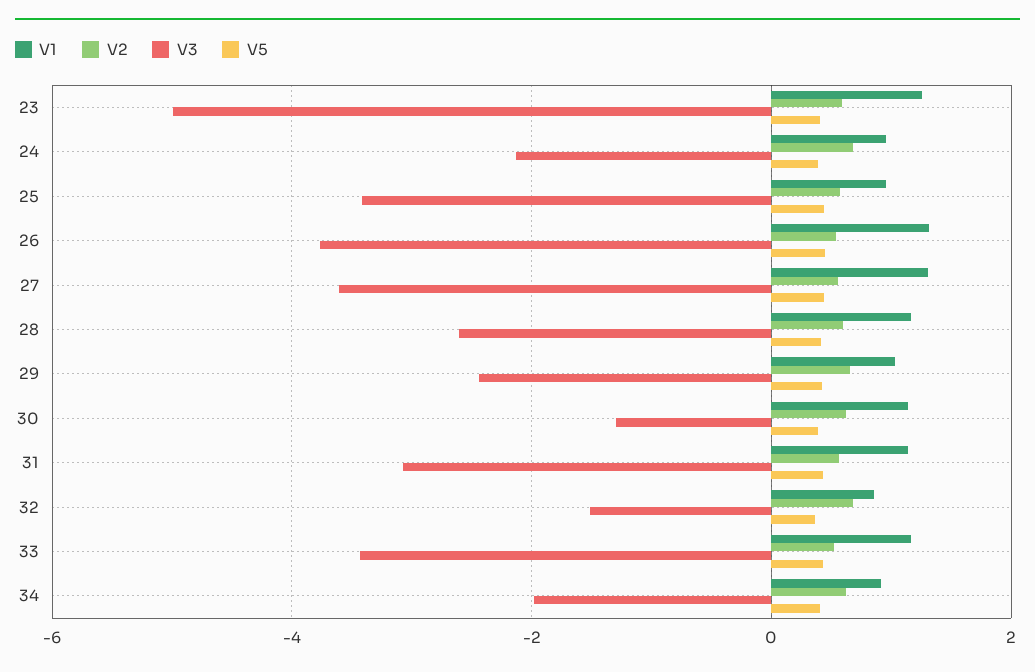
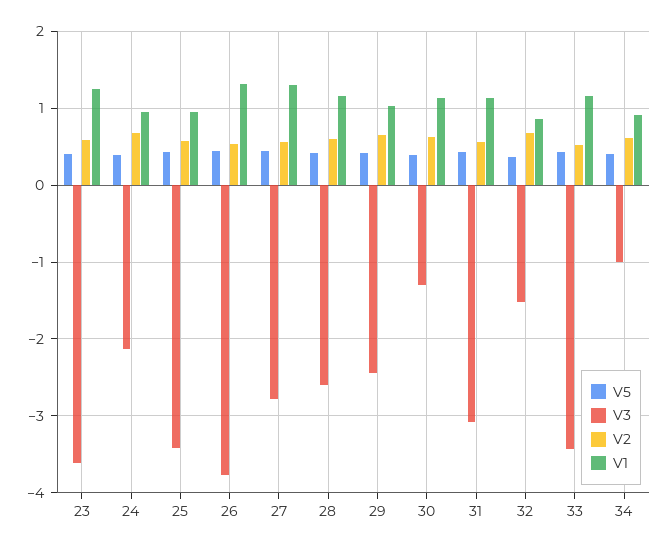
V3, 23: -5 -> -3.6
V3, 27: -3.6 -> -2.8
V3, 34: -2 -> -1

